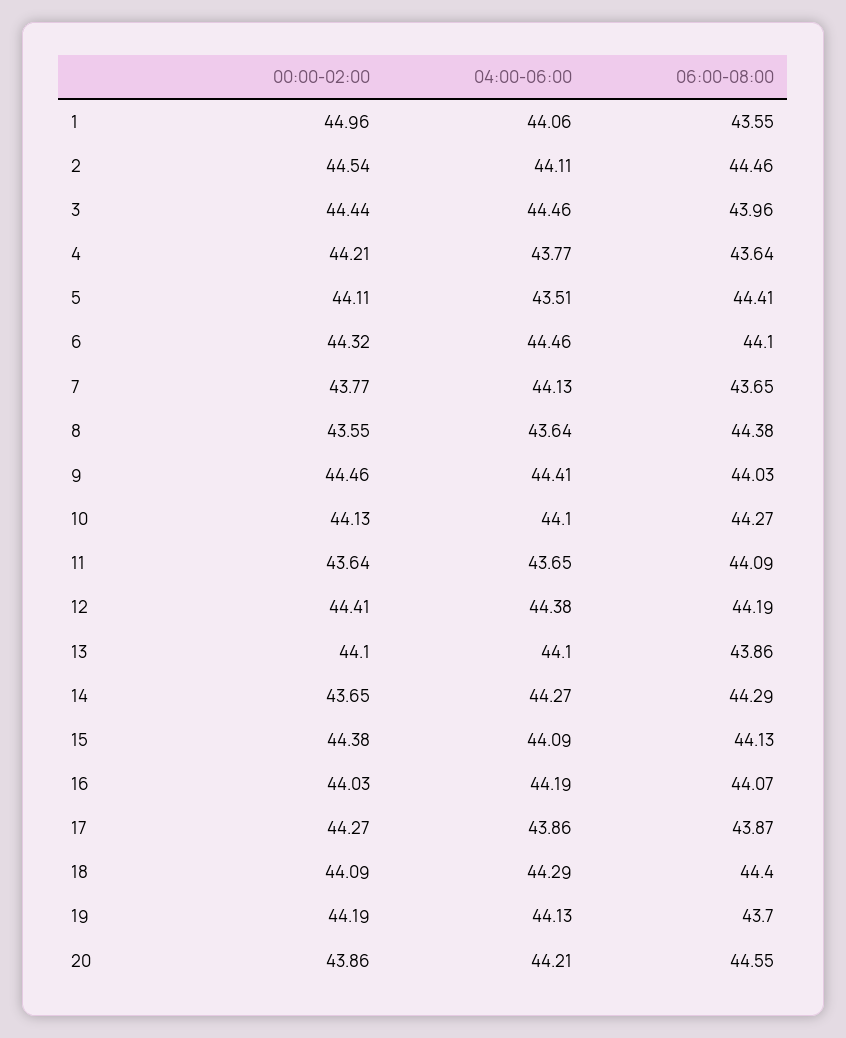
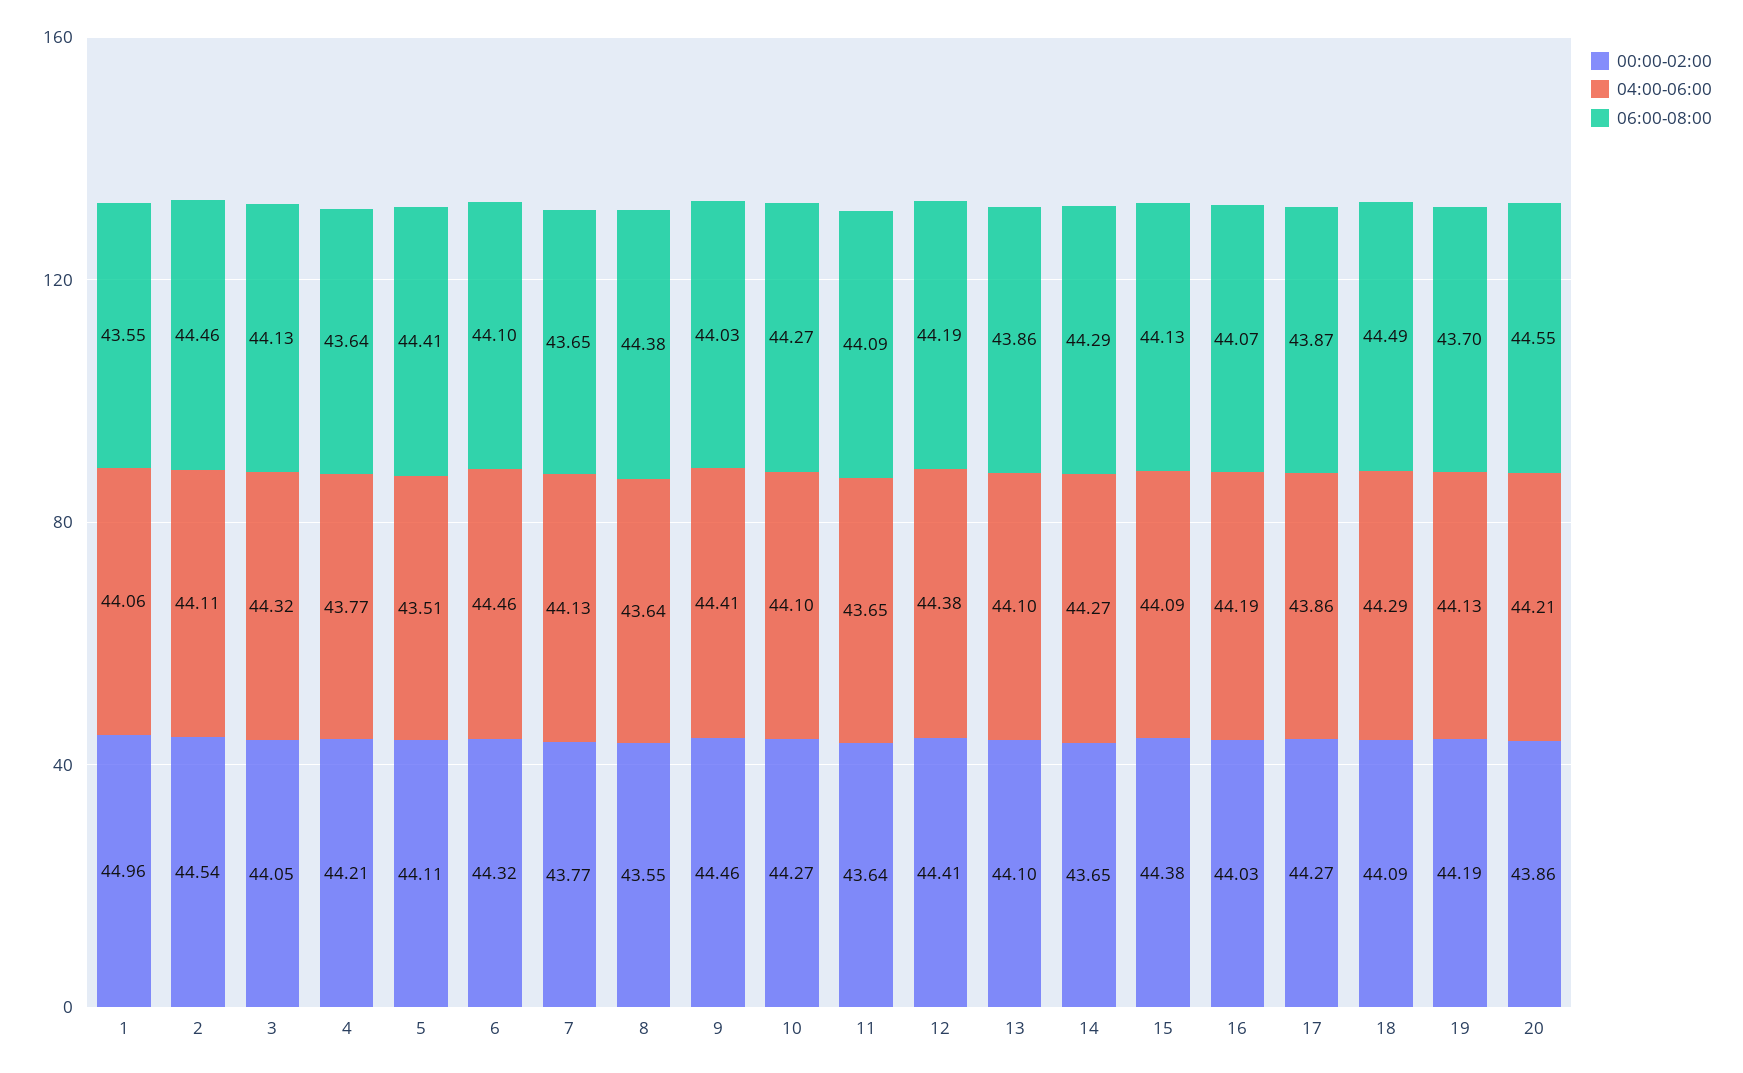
00:00-02:00, 3: 44.44 -> 44.05
04:00-06:00, 3: 44.46 -> 44.32
06:00-08:00, 3: 43.96 -> 44.13
00:00-02:00, 10: 44.13 -> 44.27
06:00-08:00, 18: 44.4 -> 44.49

